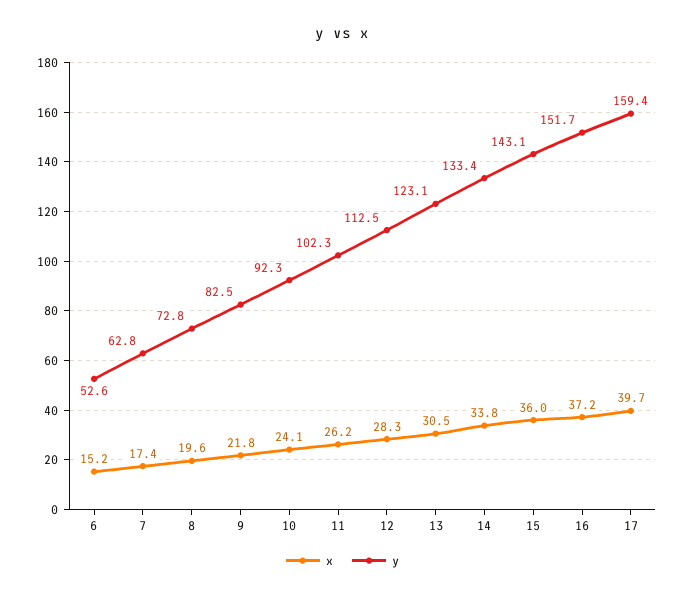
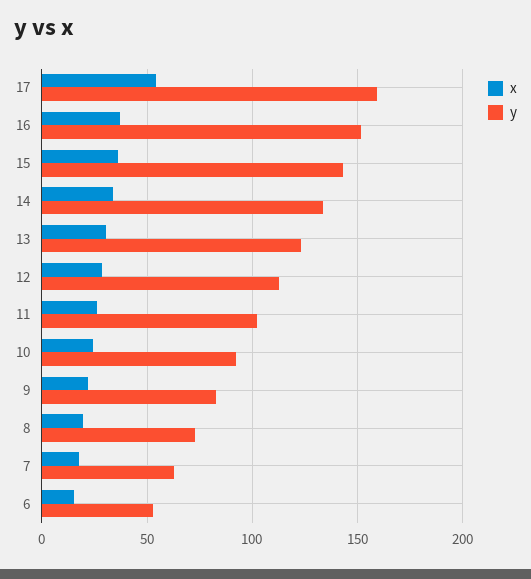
x, 17: 39.7 -> 55

